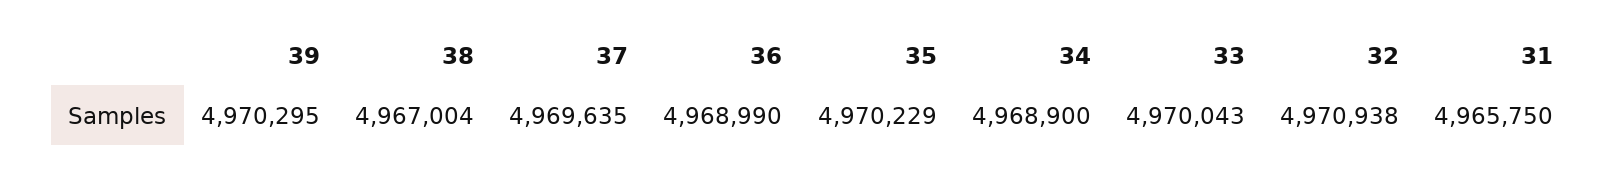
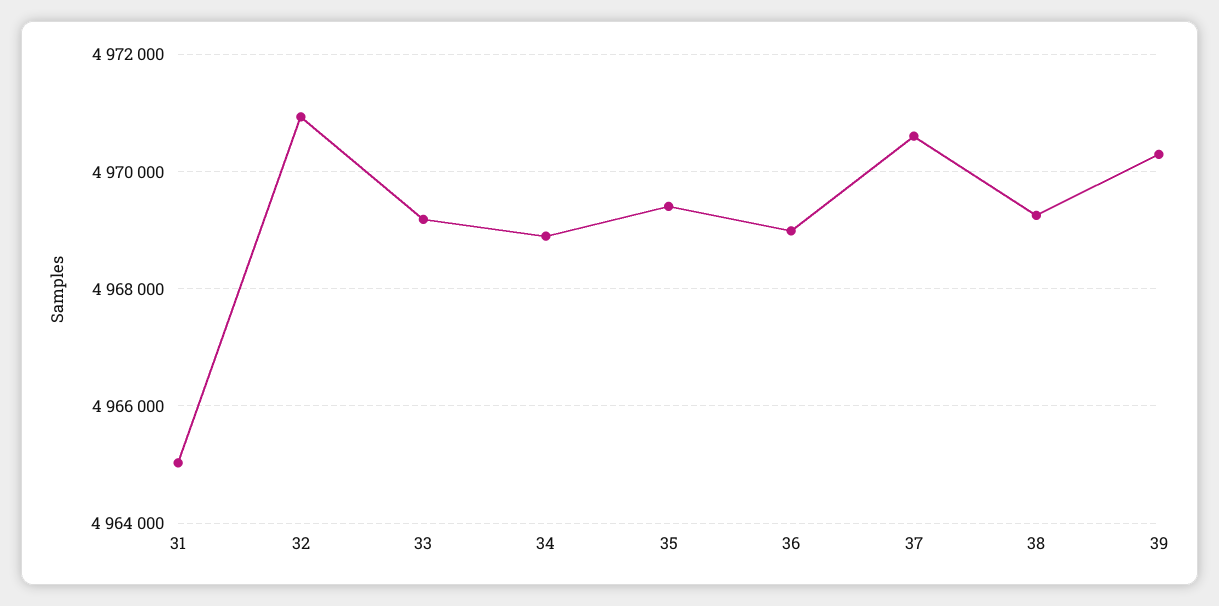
38: 4967004 -> 4969200
37: 4969635 -> 4970600
35: 4970229 -> 4969400
33: 4970043 -> 4969200
31: 4965750 -> 4965000

